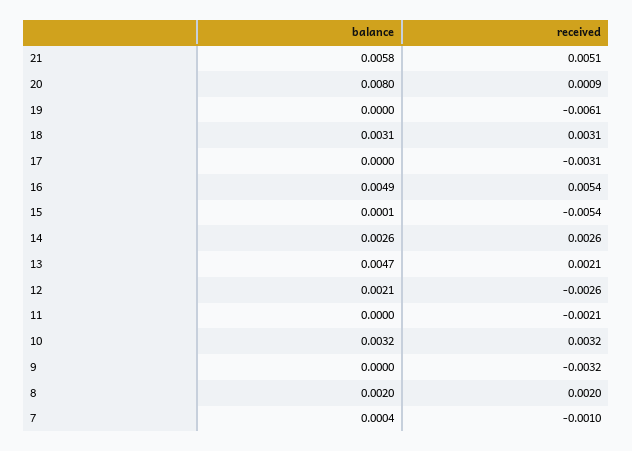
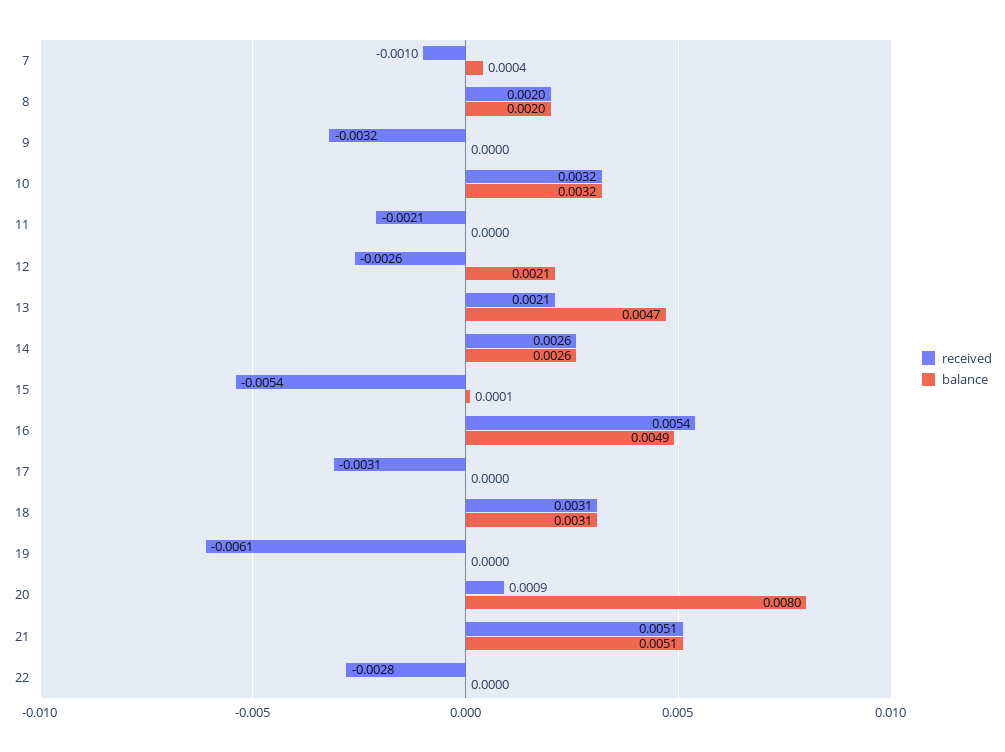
balance, 21: 0.0058 -> 0.0051
received, 22: none -> -0.0028
balance, 22: none -> 0

